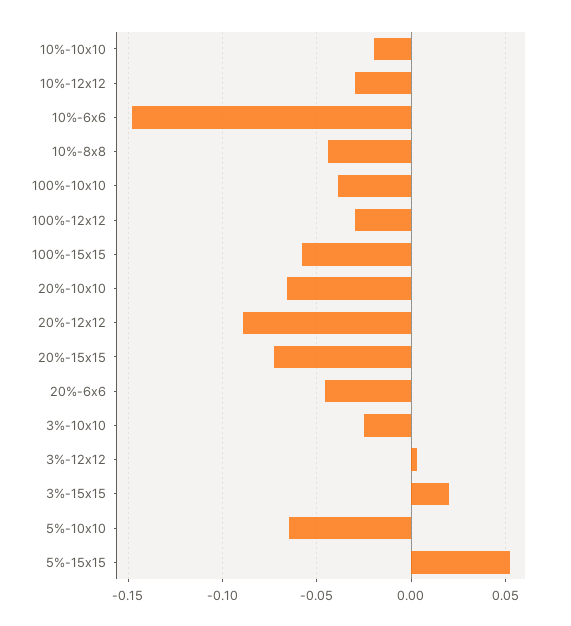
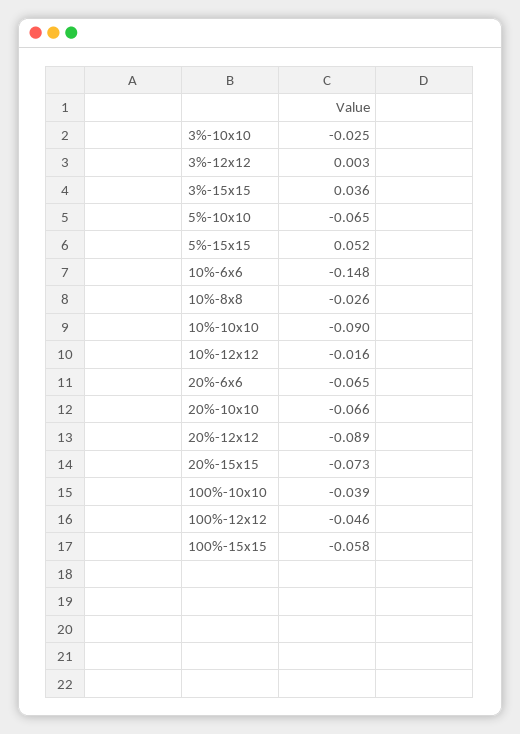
10%-10x10: -0.02 -> -0.09
10%-12x12: -0.03 -> -0.016
10%-8x8: -0.045 -> -0.026
100%-12x12: -0.03 -> -0.046
20%-6x6: -0.045 -> -0.065
3%-15x15: 0.02 -> 0.036

